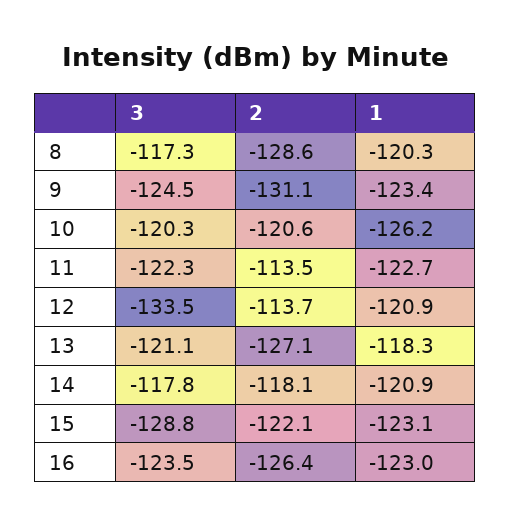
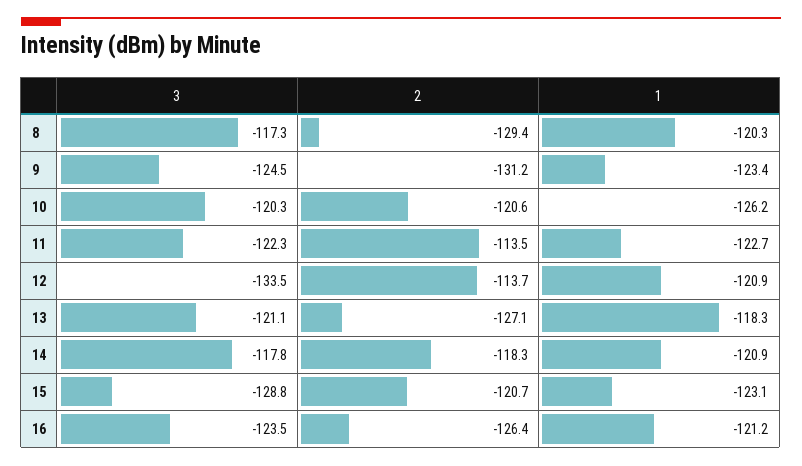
2, 8: -128.6 -> -129.4
2, 9: -131.1 -> -131.2
2, 14: -118.1 -> -118.3
2, 15: -122.1 -> -120.7
1, 16: -123 -> -121.2

